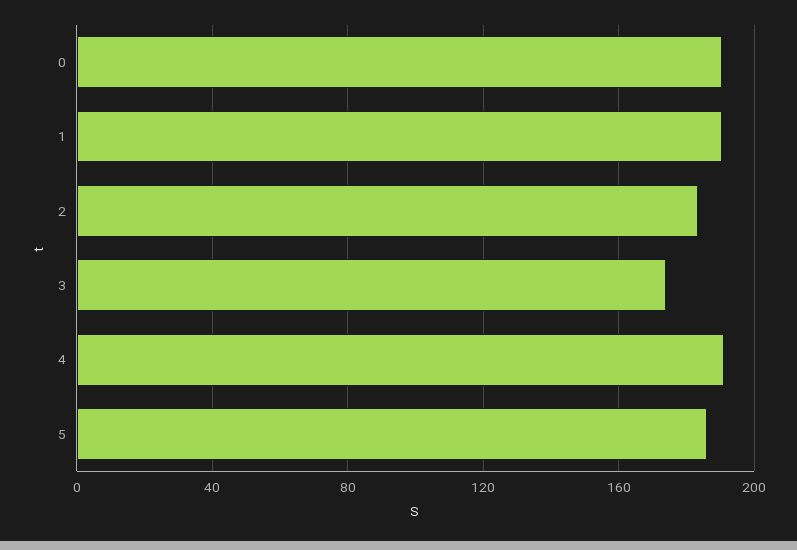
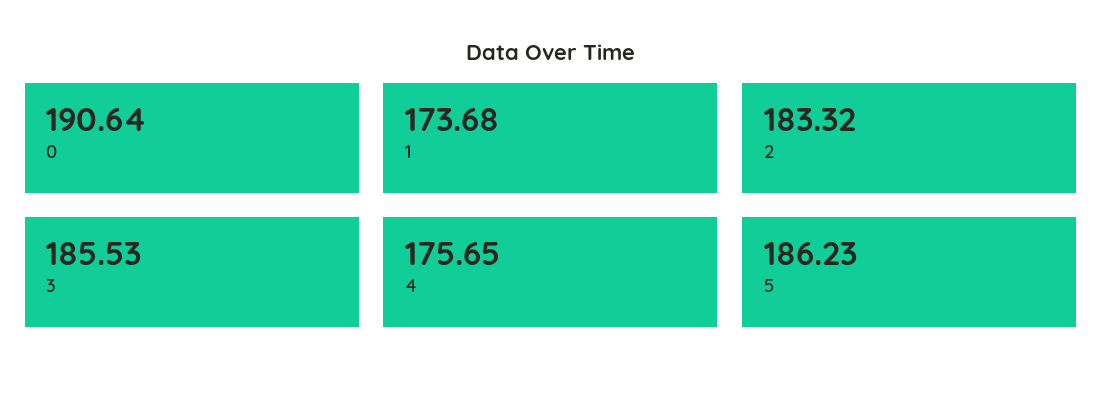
1: 190 -> 173.68
3: 175 -> 185.53
4: 190 -> 175.65

